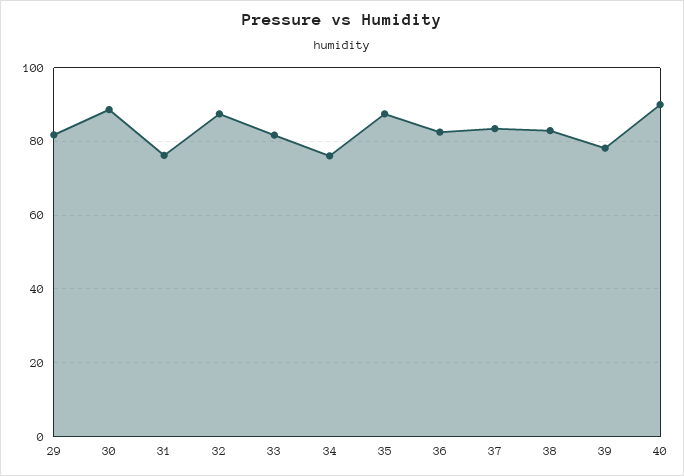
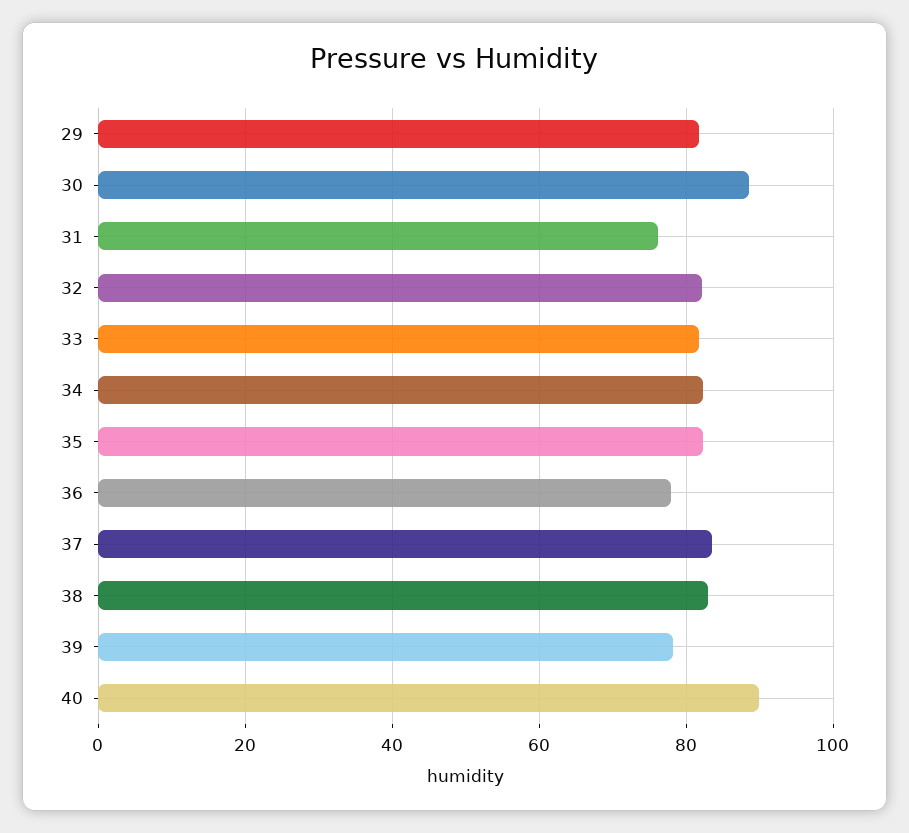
32: 88 -> 82
34: 76 -> 82
35: 88 -> 82
36: 82 -> 78

